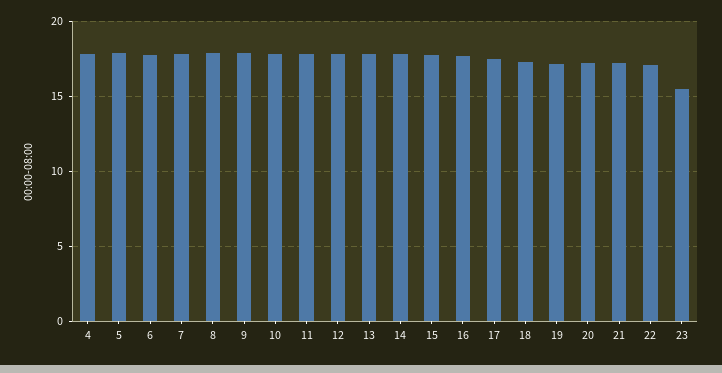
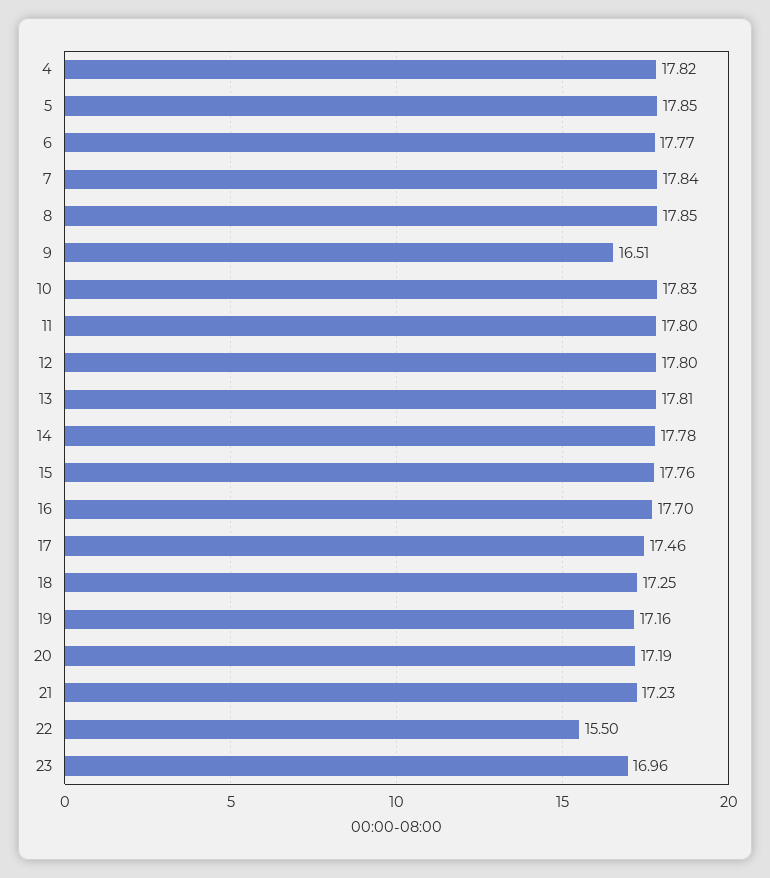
9: 18 -> 16.51
22: 17 -> 15.5
23: 15.5 -> 16.96

